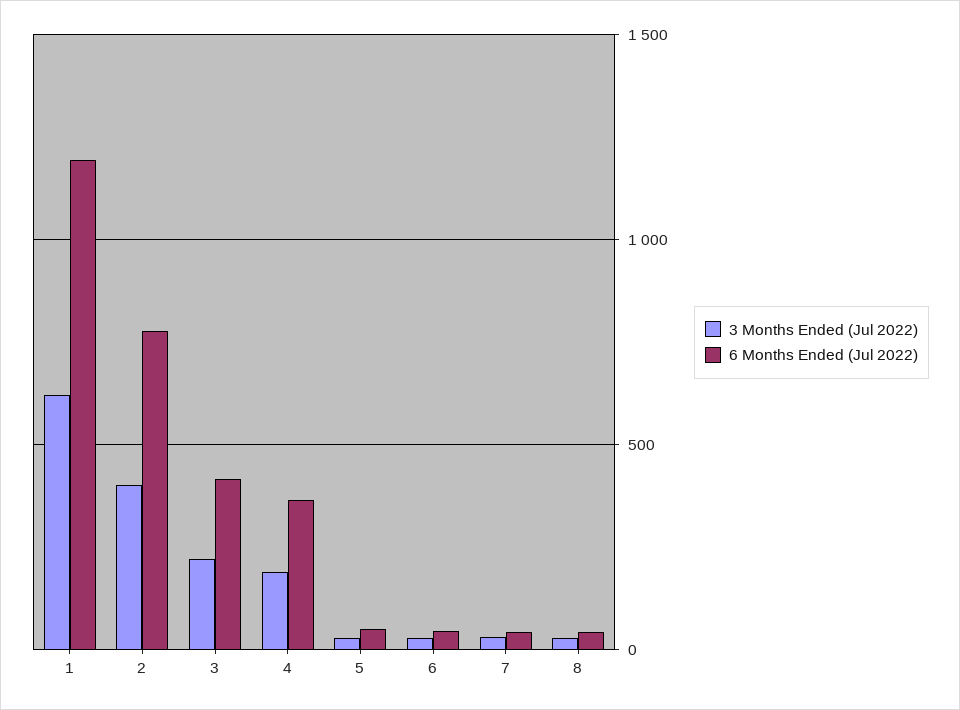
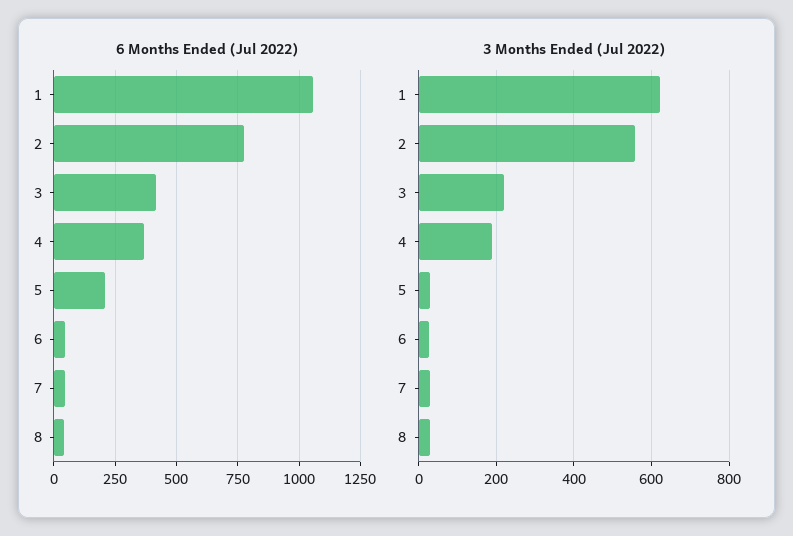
6 Months Ended (Jul 2022), 1: 1200 -> 1050
3 Months Ended (Jul 2022), 2: 400 -> 560
6 Months Ended (Jul 2022), 5: 50 -> 200

